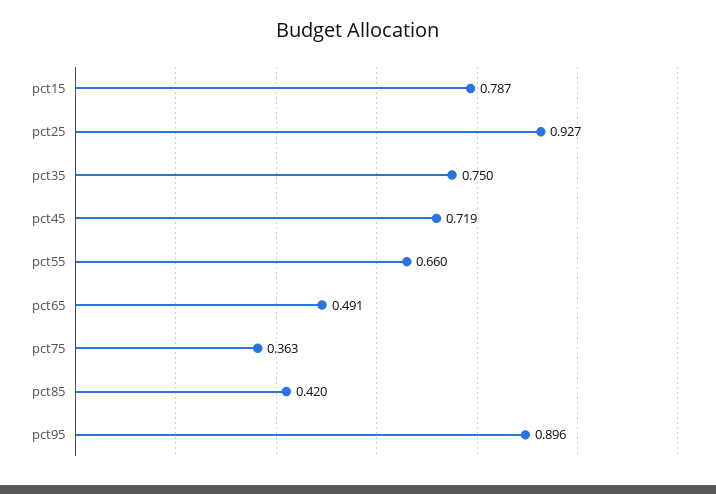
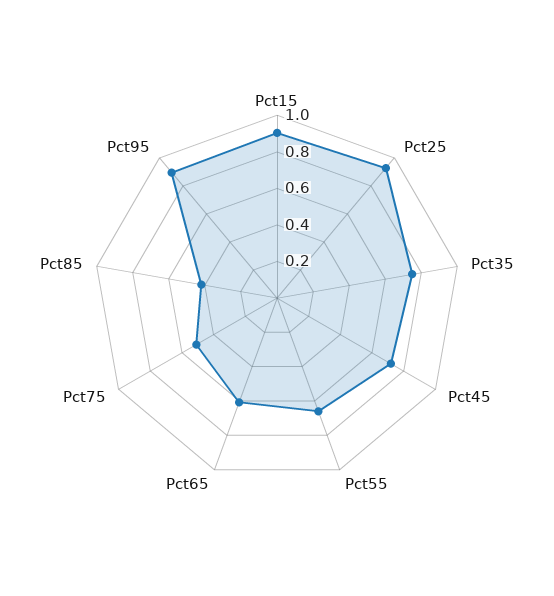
pct15: 0.787 -> 0.9
pct65: 0.491 -> 0.6
pct75: 0.363 -> 0.5

